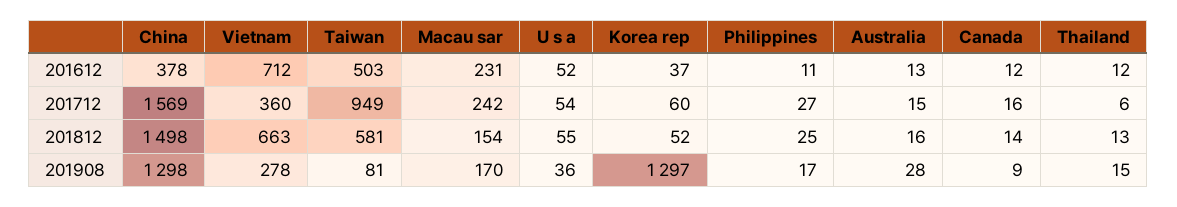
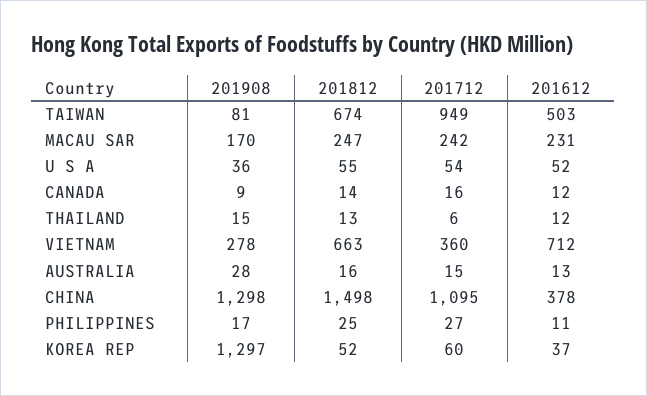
China, 201712: 1569 -> 1095
Taiwan, 201812: 581 -> 674
Macau sar, 201812: 154 -> 247

